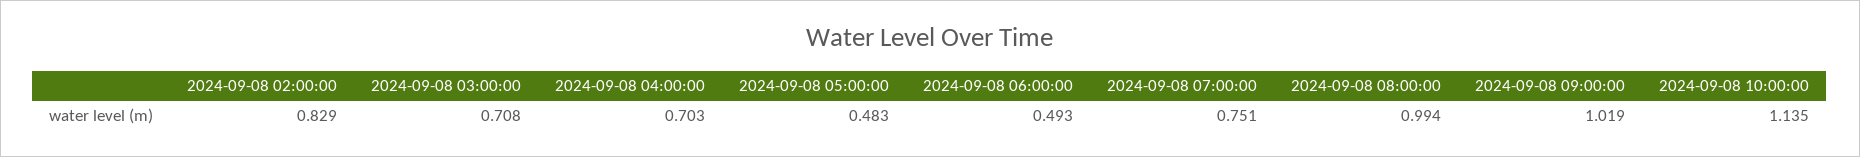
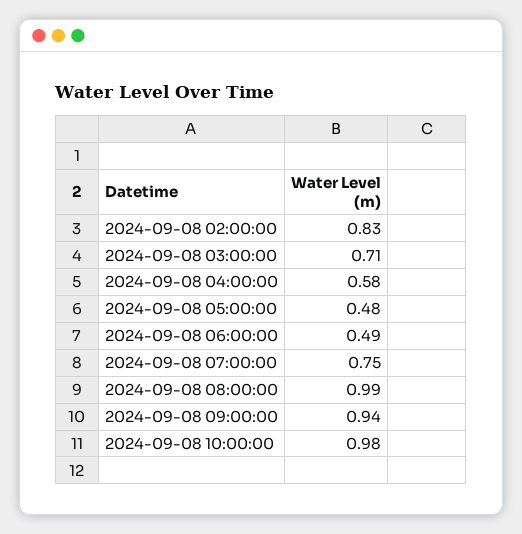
2024-09-08 04:00:00: 0.703 -> 0.58
2024-09-08 09:00:00: 1.019 -> 0.94
2024-09-08 10:00:00: 1.135 -> 0.98

